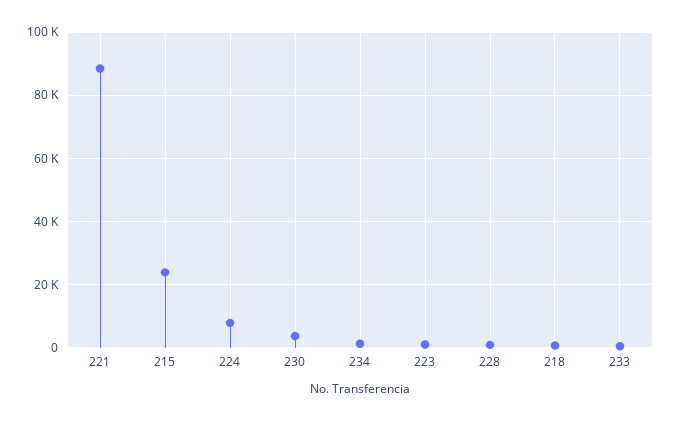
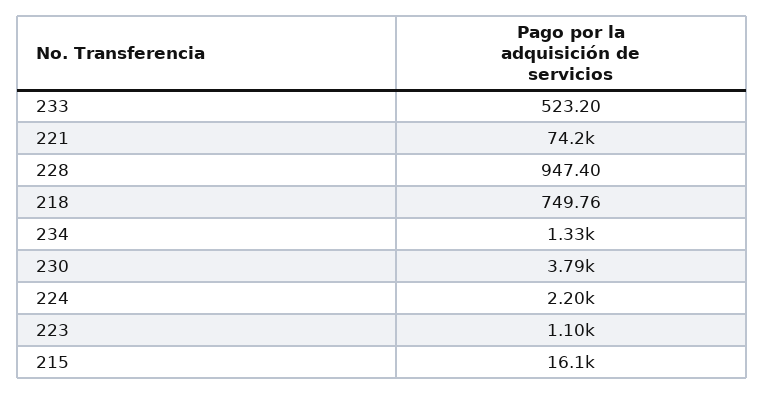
221: 88000 -> 74200
215: 24000 -> 16100
224: 8000 -> 2200

